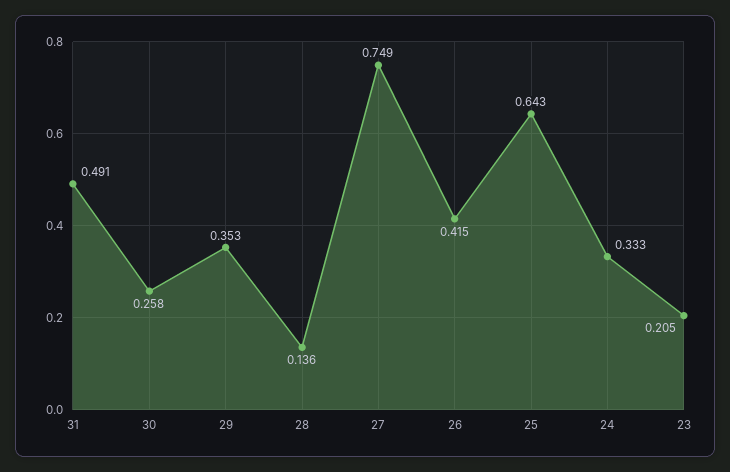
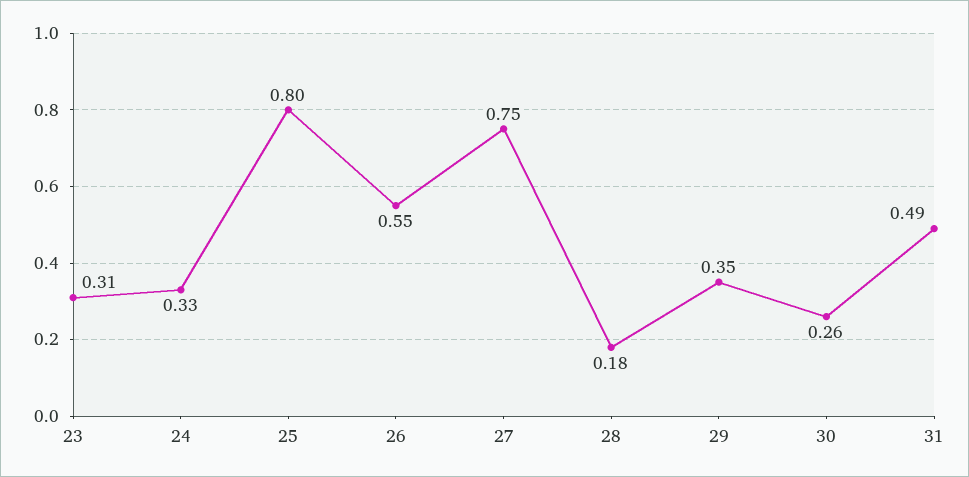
28: 0.136 -> 0.18
26: 0.415 -> 0.55
25: 0.643 -> 0.8
23: 0.205 -> 0.31

